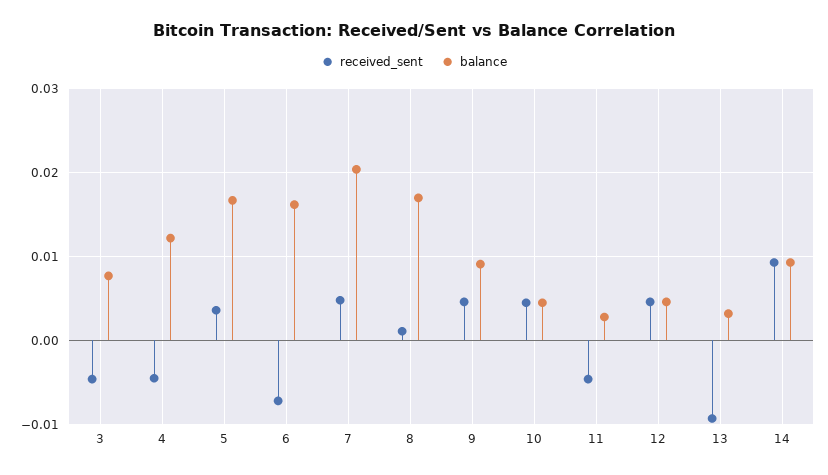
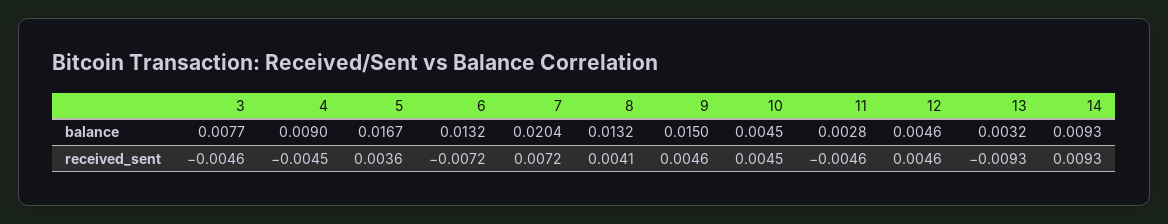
balance, 4: 0.012 -> 0.009
balance, 6: 0.016 -> 0.0132
received_sent, 7: 0.005 -> 0.0072
received_sent, 8: 0.001 -> 0.0041
balance, 8: 0.017 -> 0.0132
balance, 9: 0.009 -> 0.015

